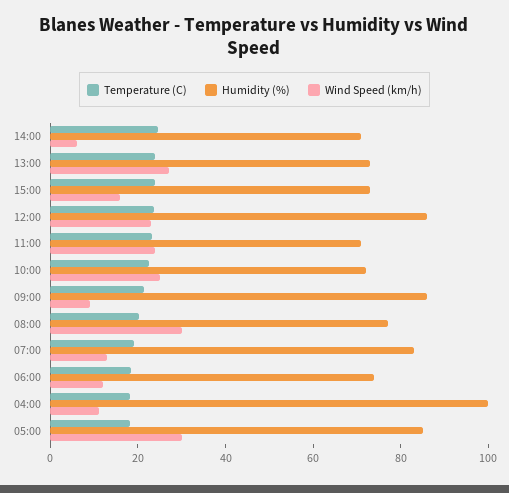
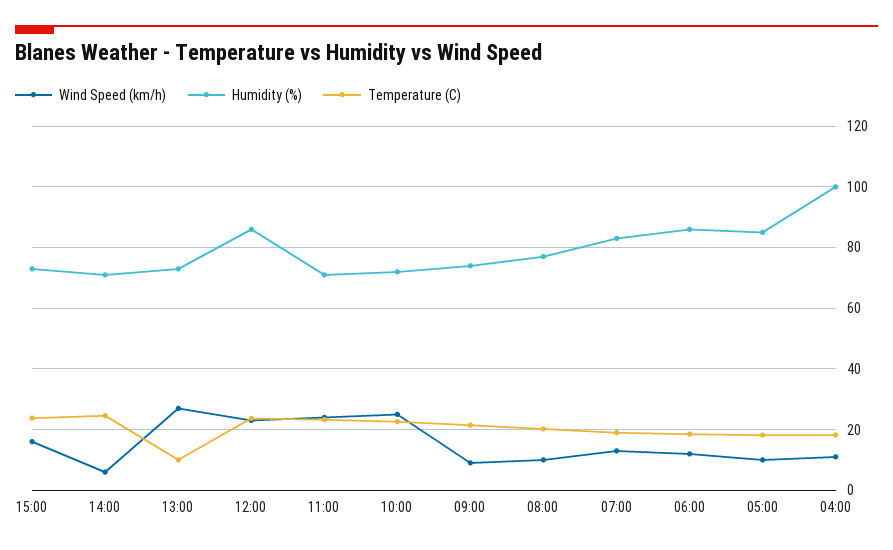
Temperature (C), 13:00: 25 -> 10
Humidity (%), 09:00: 85 -> 74
Wind Speed (km/h), 08:00: 30 -> 10
Humidity (%), 06:00: 75 -> 86
Wind Speed (km/h), 05:00: 30 -> 10

